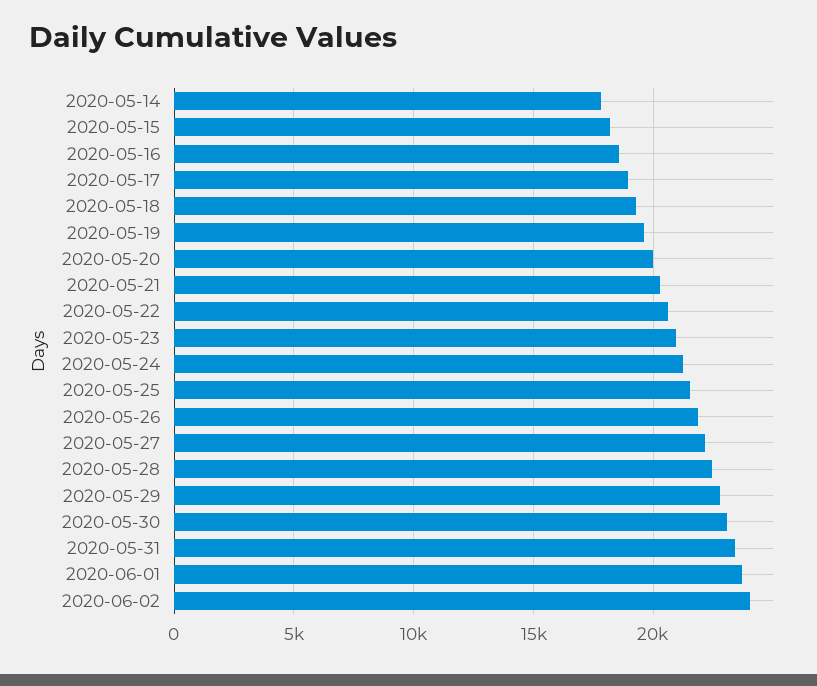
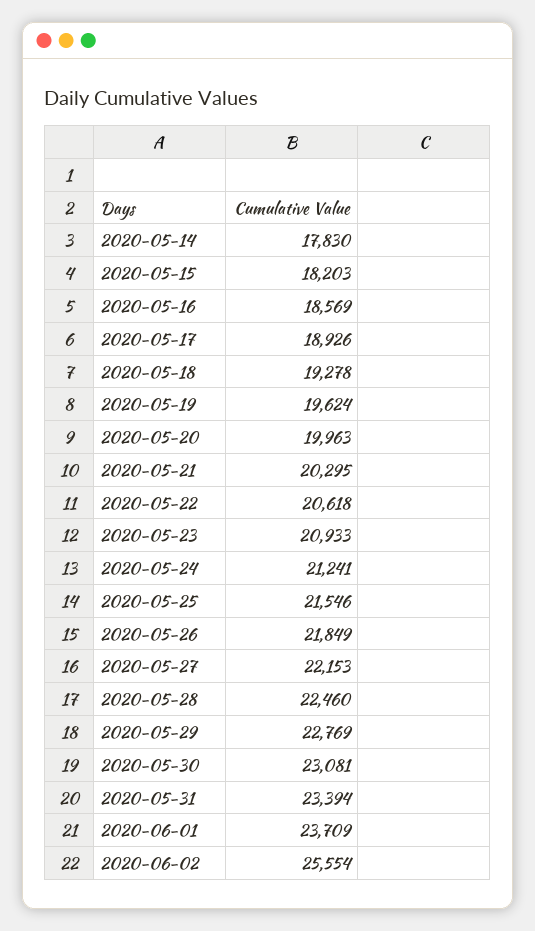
2020-06-02: 24000 -> 25554

